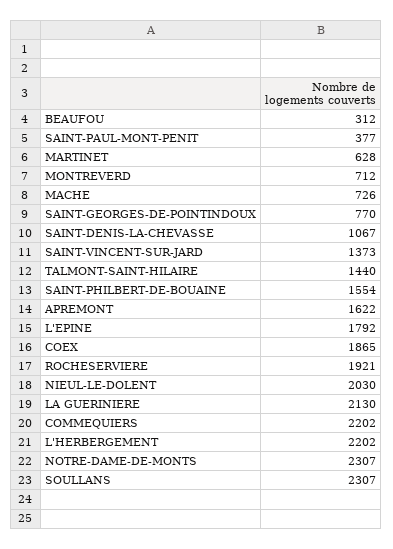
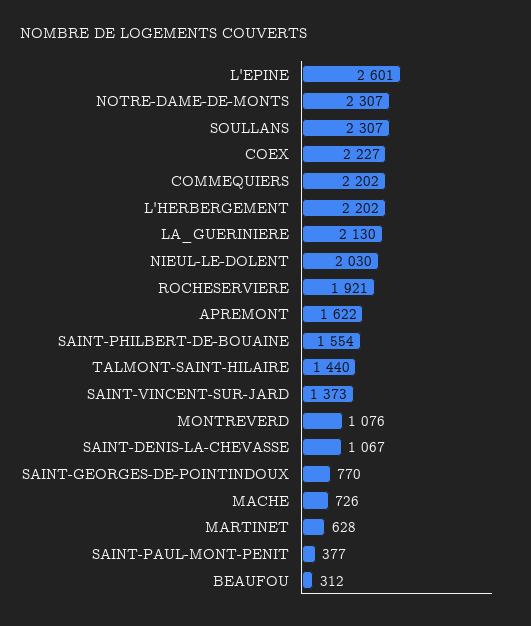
MONTREVERD: 712 -> 1076
L'EPINE: 1792 -> 2601
COEX: 1865 -> 2227

